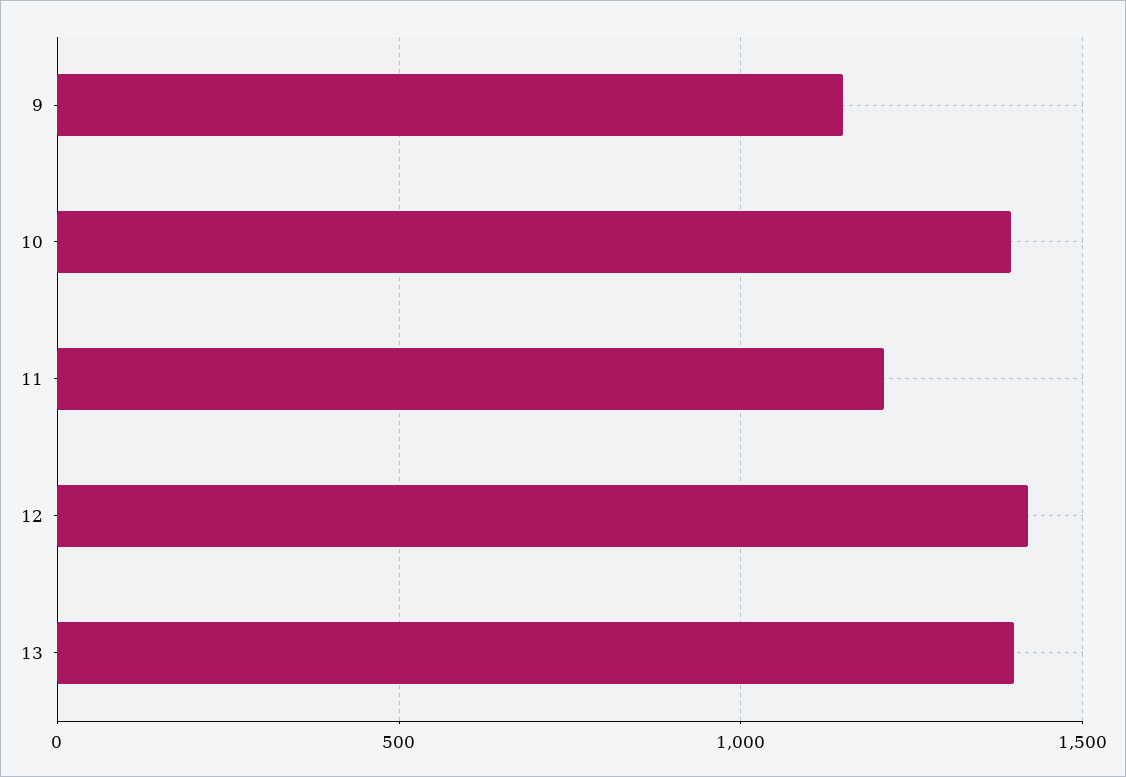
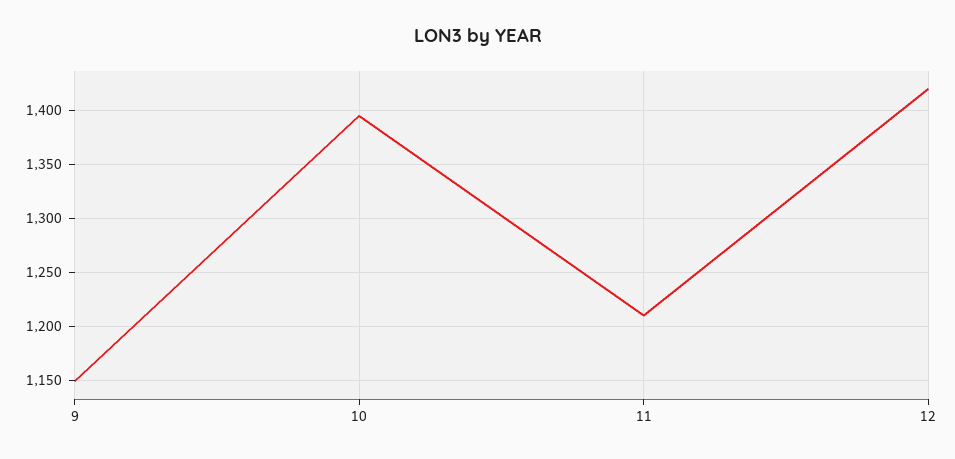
13: 1400 -> none

